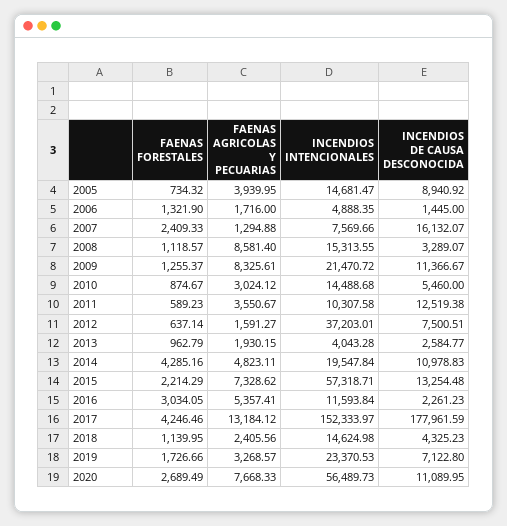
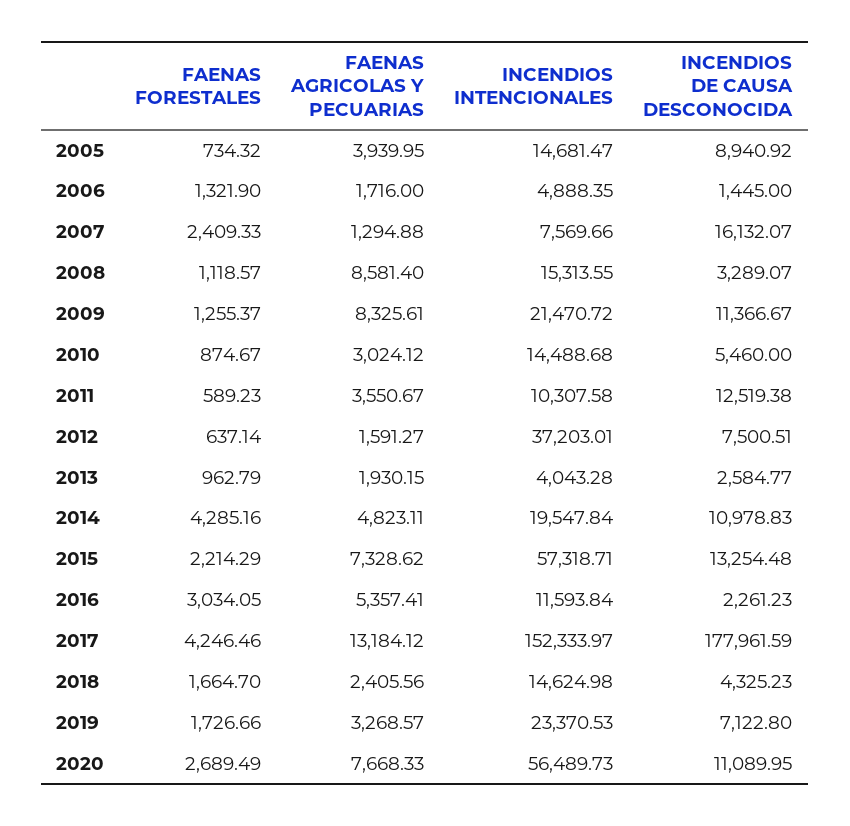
FAENAS FORESTALES, 2018: 1139.95 -> 1664.7

